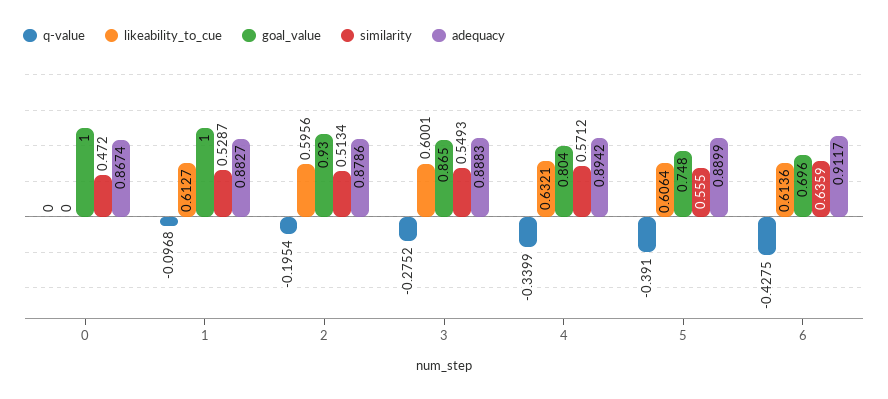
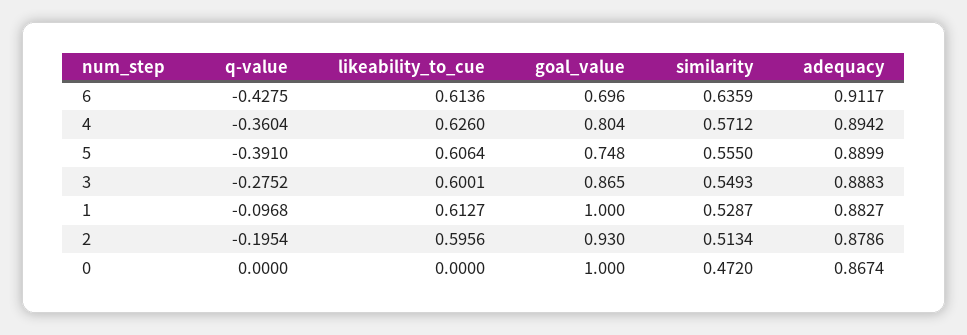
q-value, 4: -0.3399 -> -0.3604
likeability_to_cue, 4: 0.6321 -> 0.626

